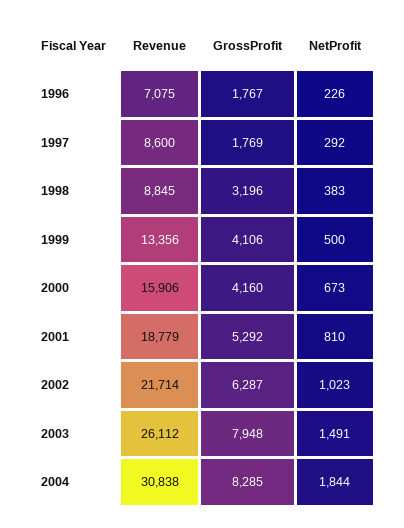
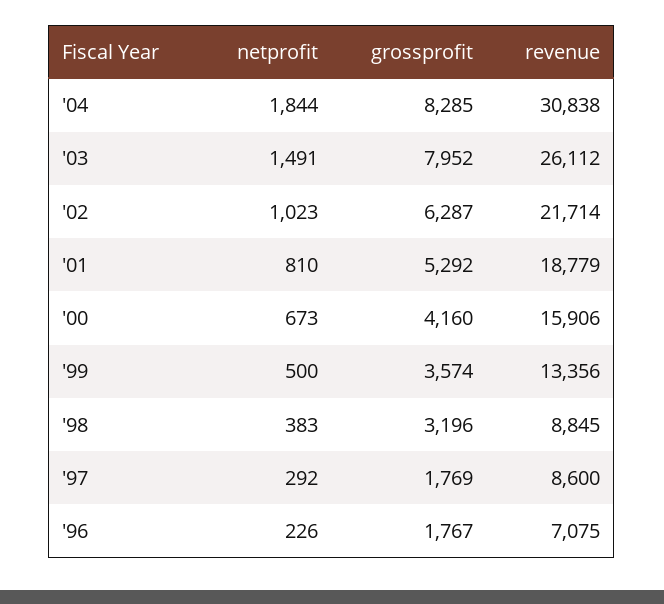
GrossProfit, 1999: 4106 -> 3574
GrossProfit, 2003: 7948 -> 7952

